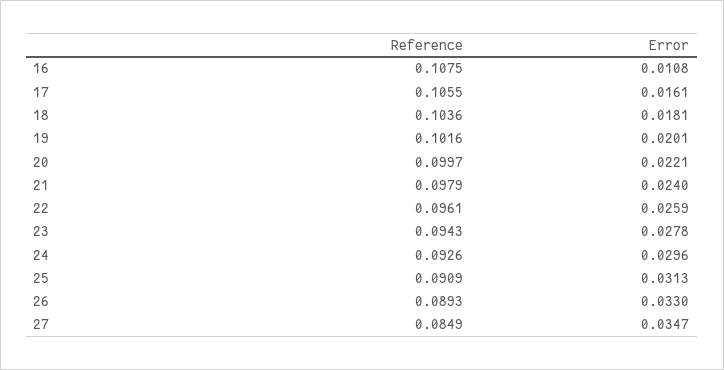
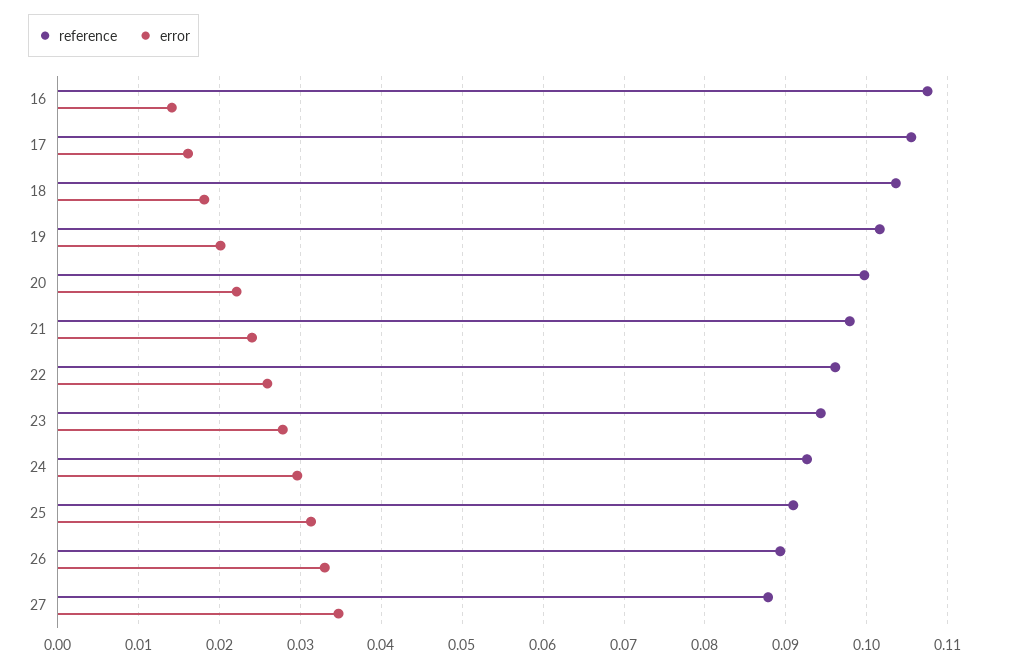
Error, 16: 0.0108 -> 0.014
Reference, 27: 0.0849 -> 0.088

